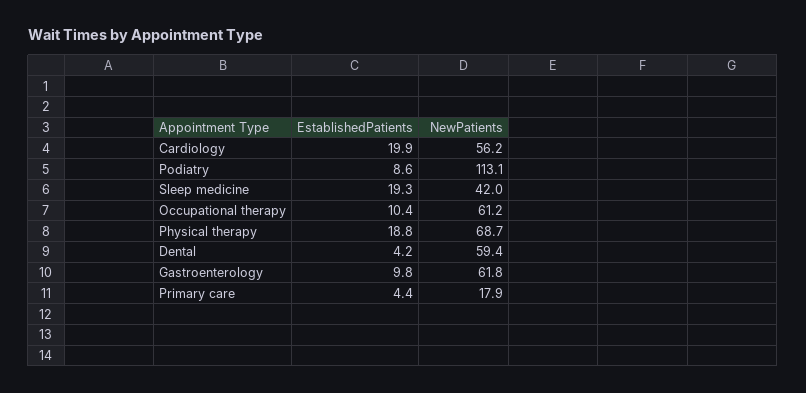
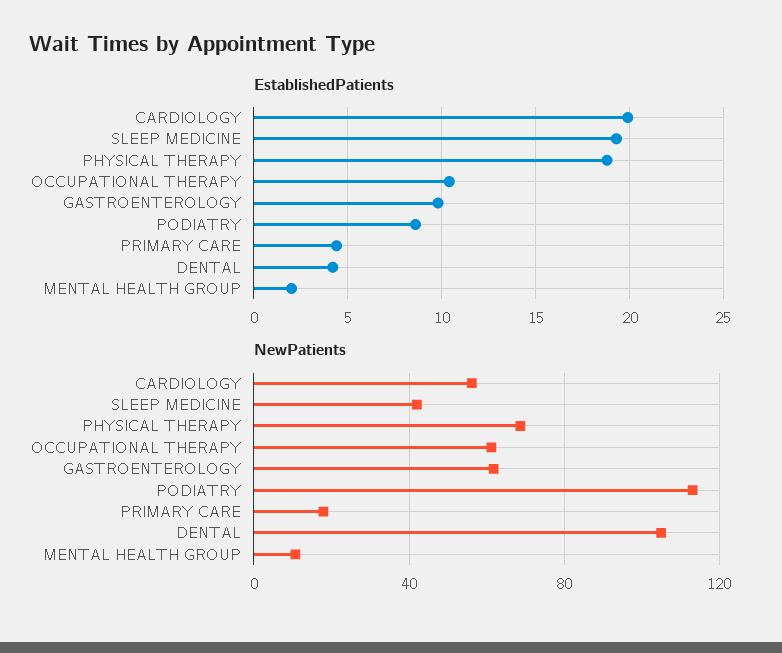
NewPatients, Dental: 59.4 -> 105
EstablishedPatients, MENTAL HEALTH GROUP: none -> 2
NewPatients, MENTAL HEALTH GROUP: none -> 10

